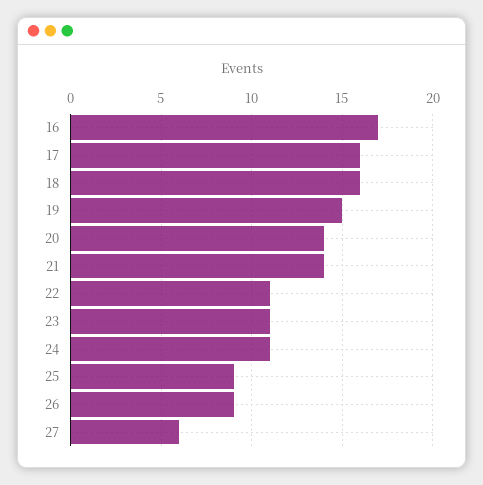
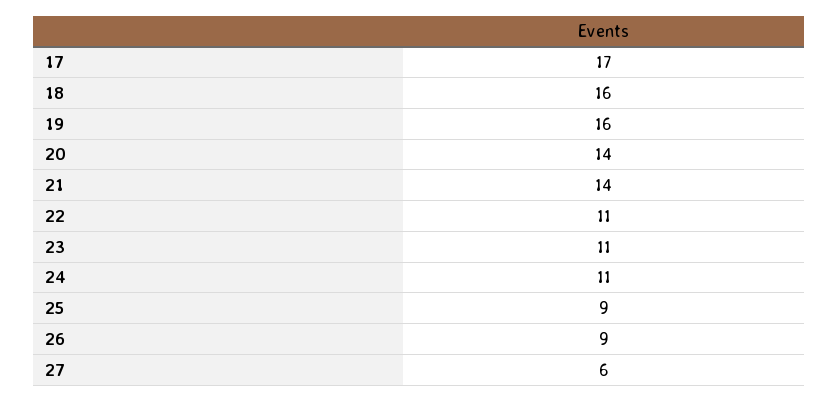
16: 17 -> none
17: 16 -> 17
19: 15 -> 16

